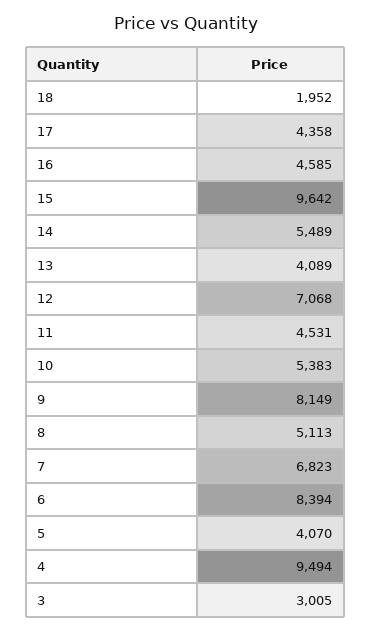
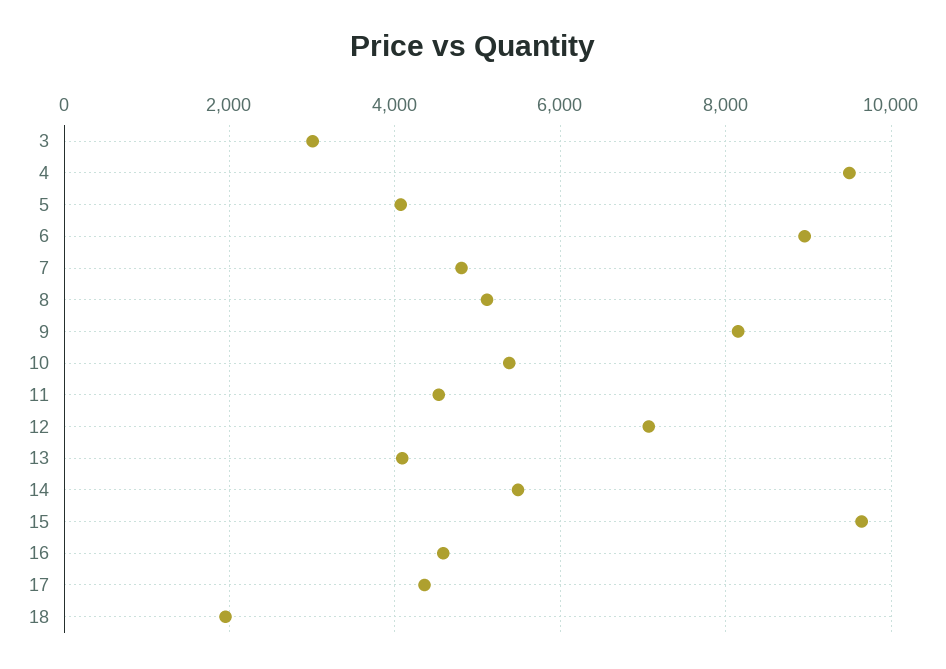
7: 6823 -> 4800
6: 8394 -> 9000

